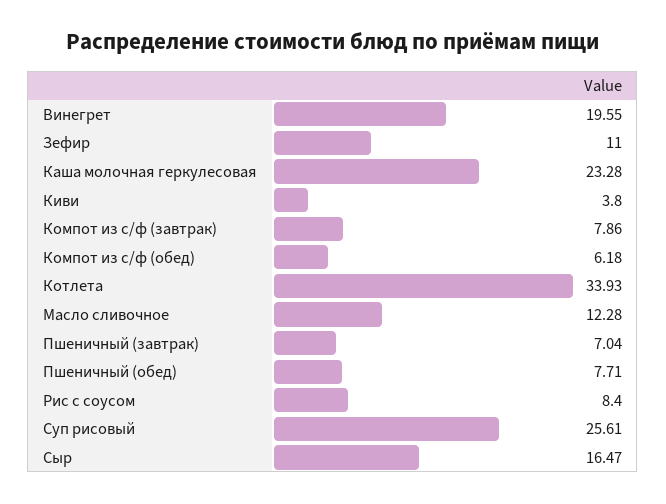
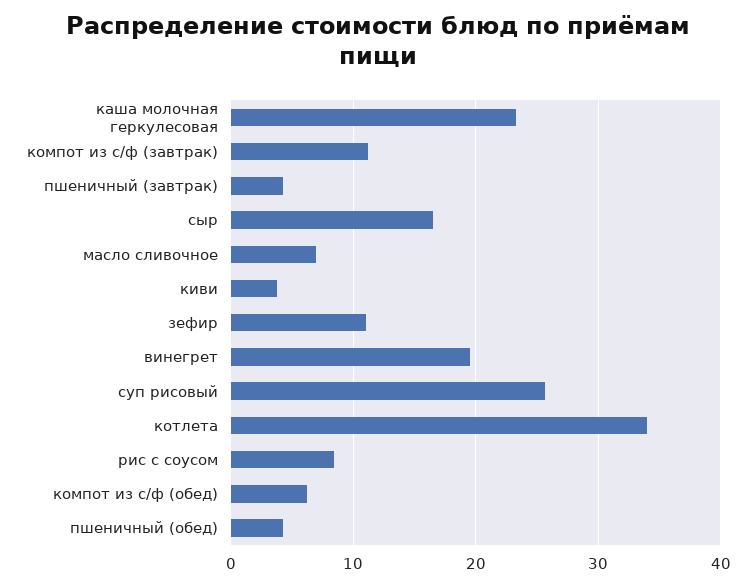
Компот из с/ф (завтрак): 7.86 -> 11
Масло сливочное: 12.28 -> 7
Пшеничный (завтрак): 7.04 -> 4
Пшеничный (обед): 7.71 -> 4

